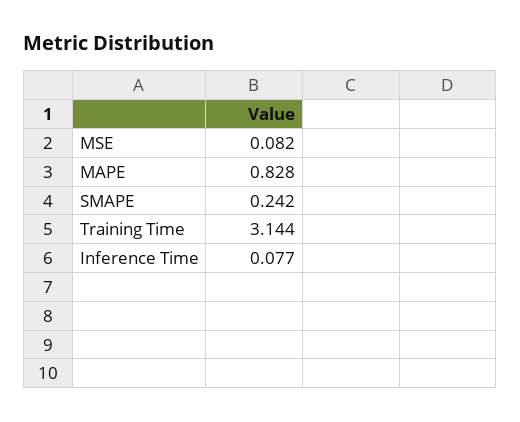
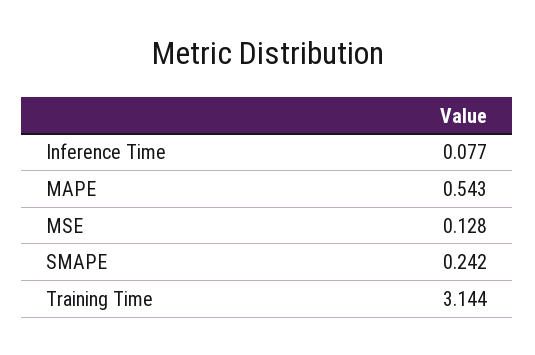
MSE: 0.082 -> 0.128
MAPE: 0.828 -> 0.543

